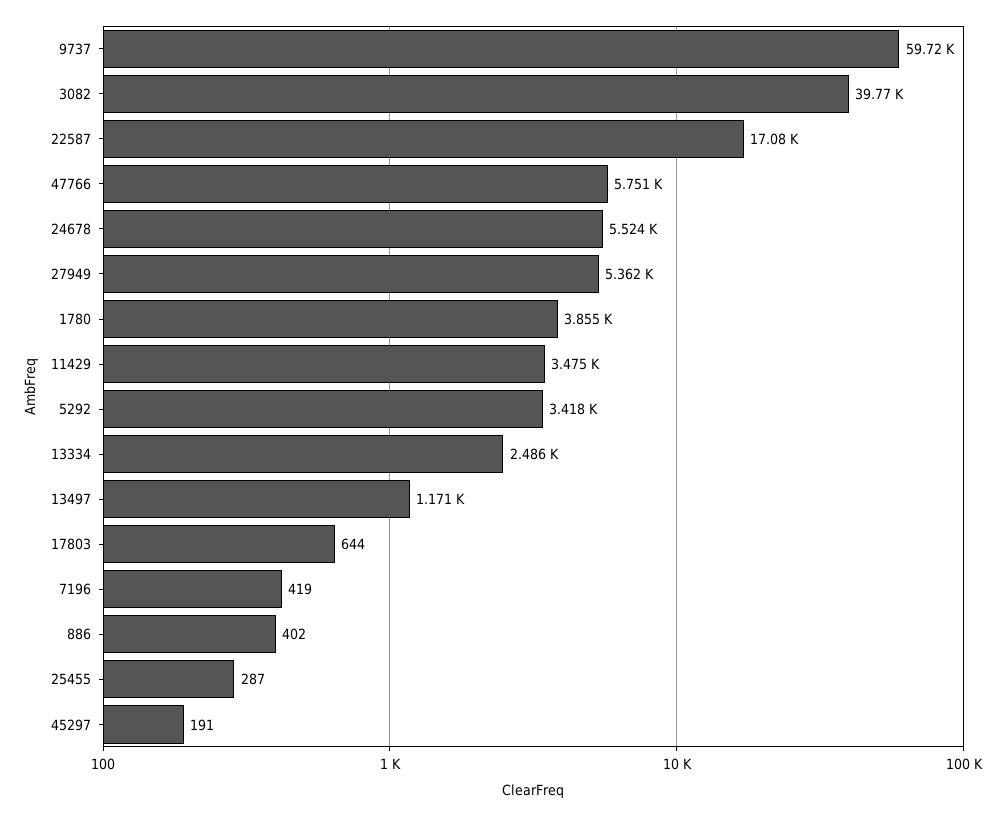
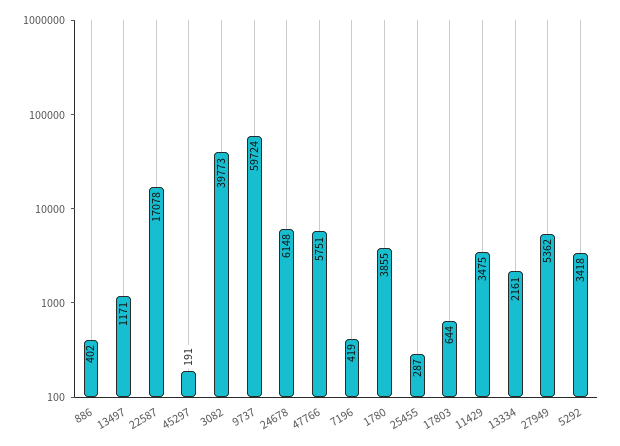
24678: 5524 -> 6148
13334: 2486 -> 2161

